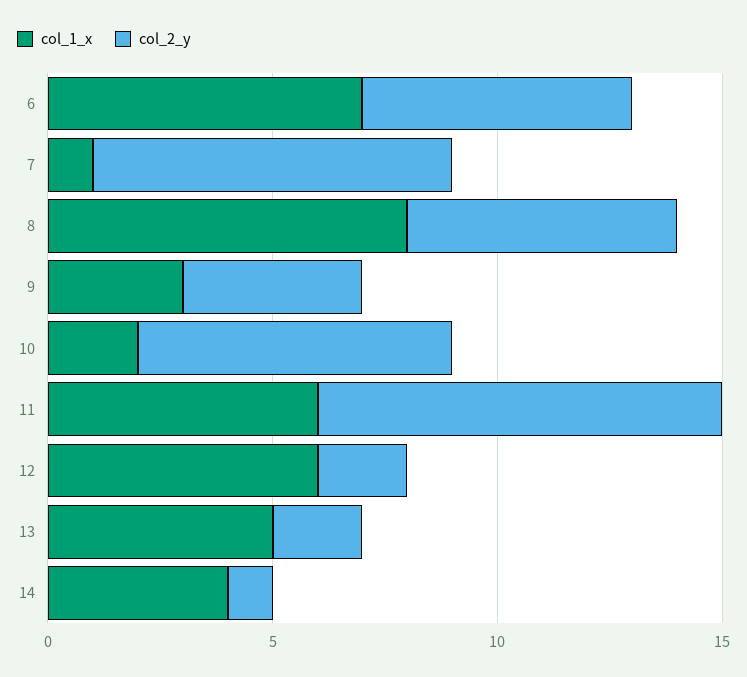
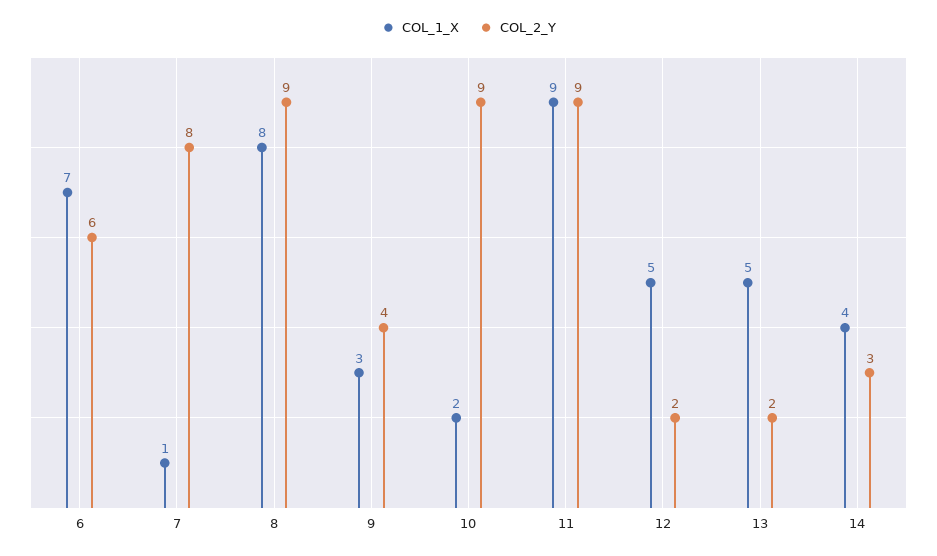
col_2_y, 8: 6 -> 9
col_2_y, 10: 7 -> 9
col_1_x, 11: 6 -> 9
col_1_x, 12: 6 -> 5
col_2_y, 14: 1 -> 3

